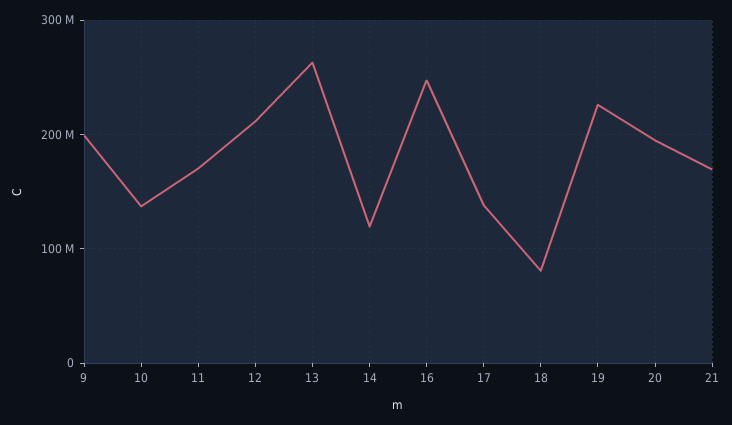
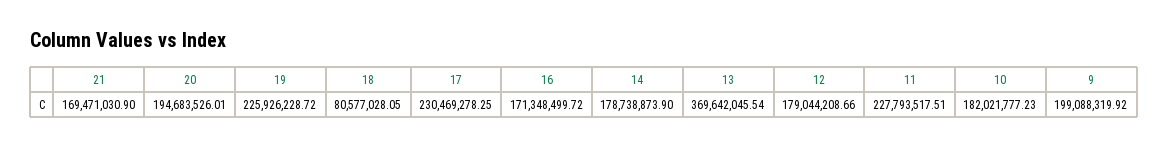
10: 140000000 -> 182021777.23
11: 170000000 -> 227793517.51
12: 210000000 -> 179044208.66
13: 260000000 -> 369642045.54
14: 120000000 -> 178738873.9
16: 250000000 -> 171348499.72
17: 140000000 -> 230469278.25

